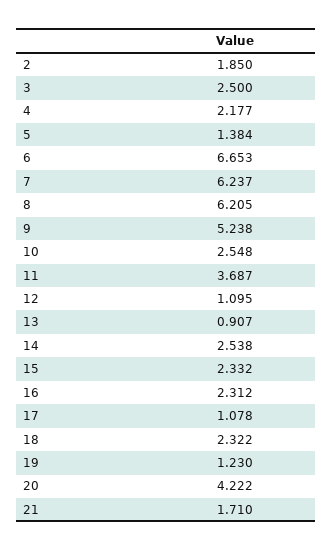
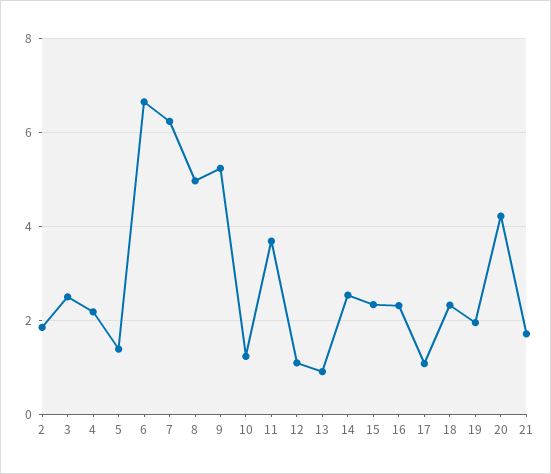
8: 6.205 -> 5
10: 2.548 -> 1.2
19: 1.23 -> 2

